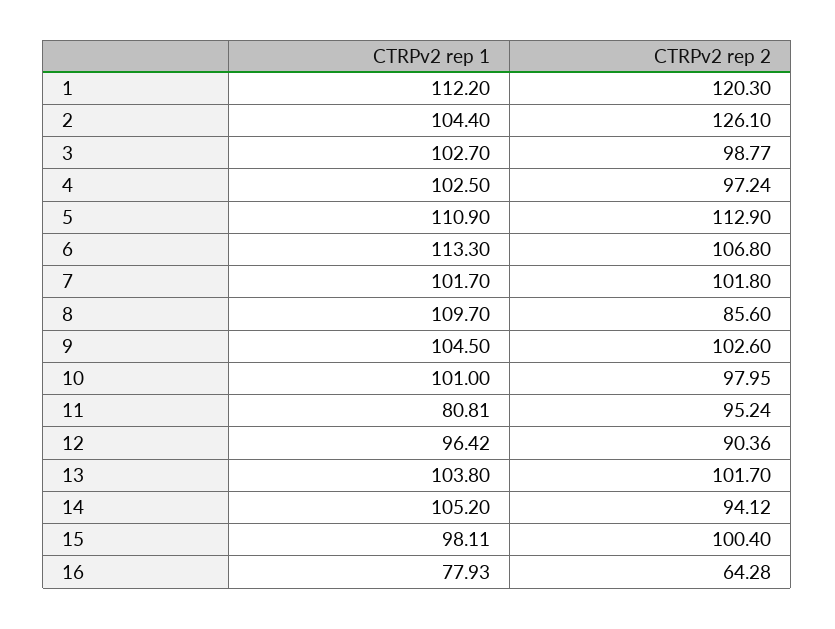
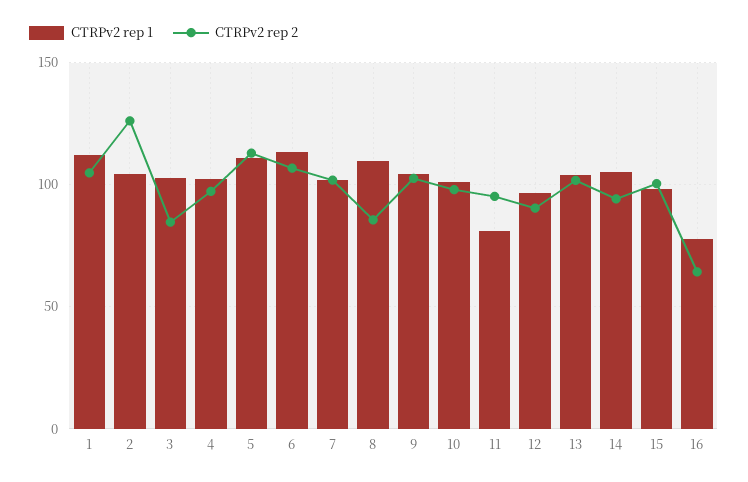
CTRPv2 rep 2, 1: 120.3 -> 105
CTRPv2 rep 2, 3: 98.77 -> 85

